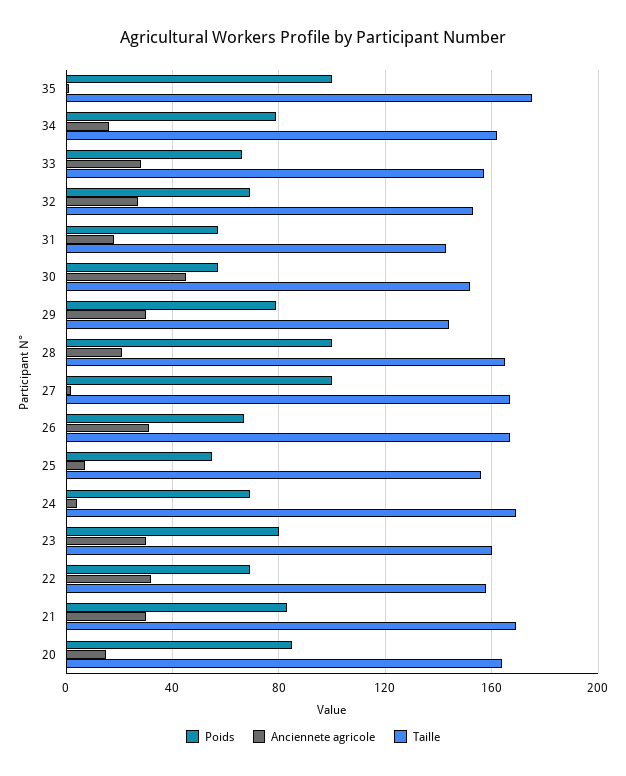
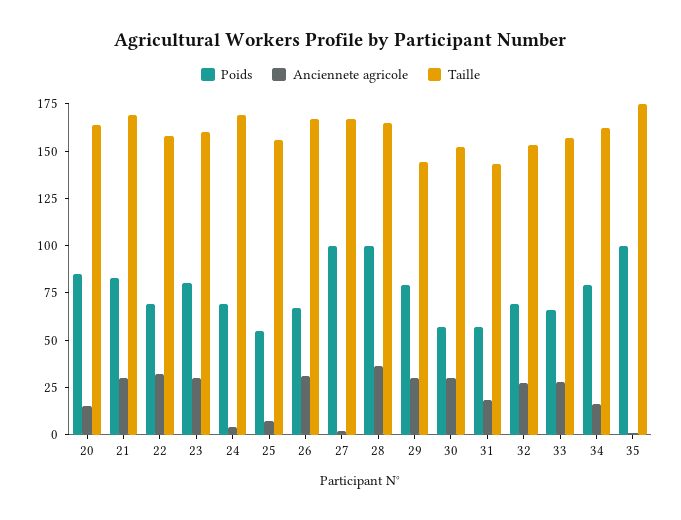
Anciennete agricole, 30: 45 -> 30
Anciennete agricole, 28: 20 -> 35

